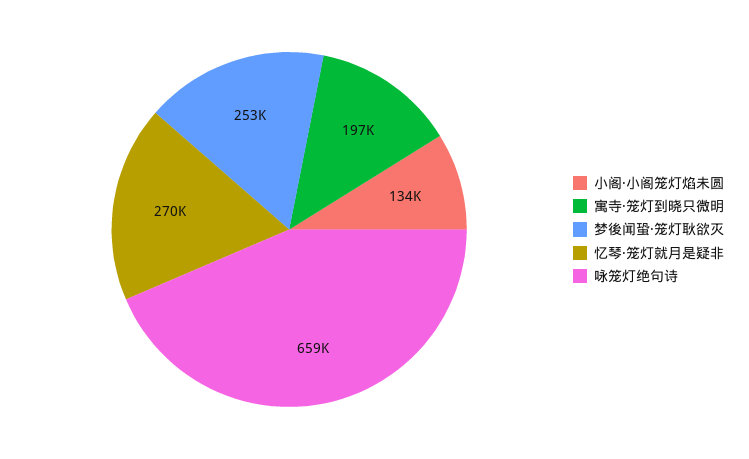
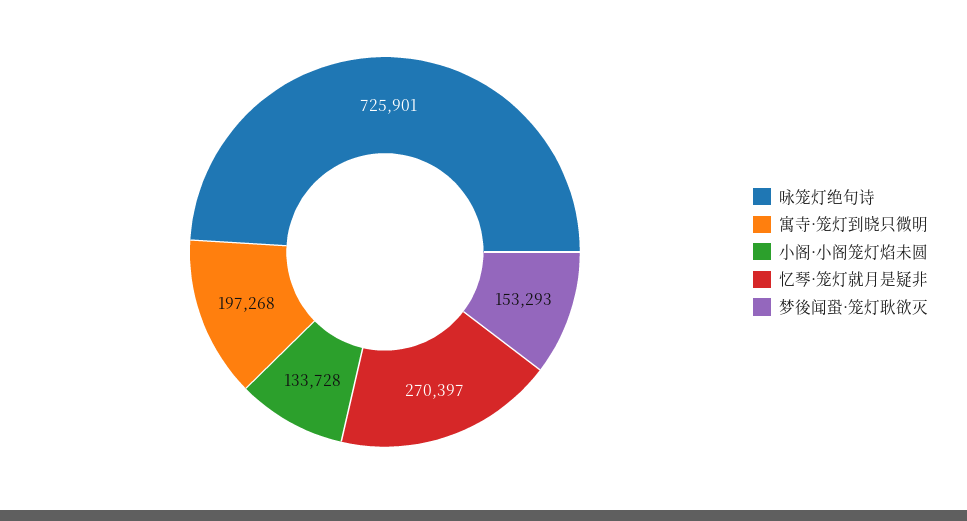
梦後闻蛩·笼灯耿欲灭: 253000 -> 153293
咏笼灯绝句诗: 659000 -> 725901

